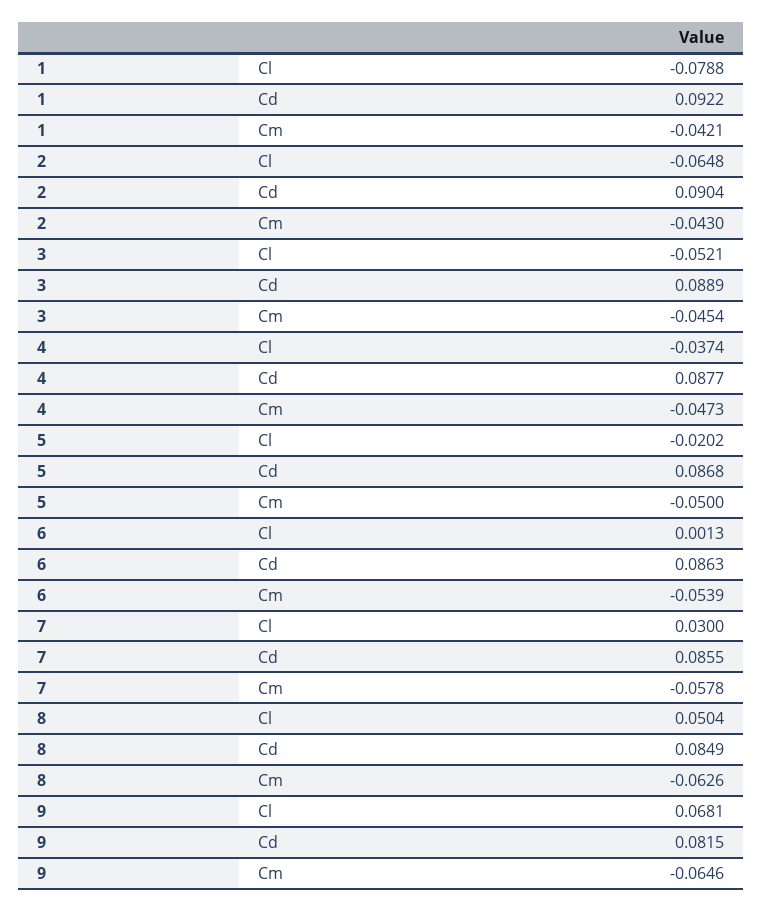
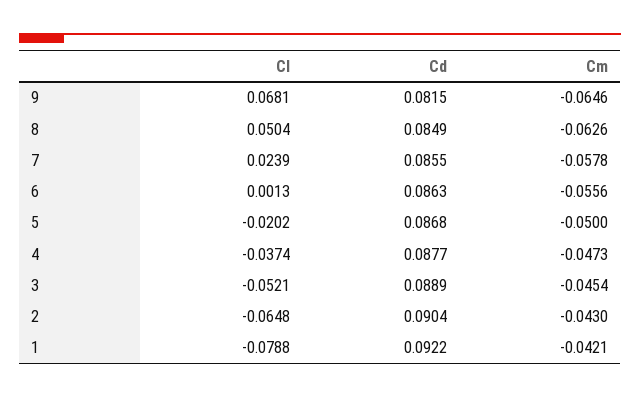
6, Cm: -0.0539 -> -0.0556
7, Cl: 0.03 -> 0.0239

